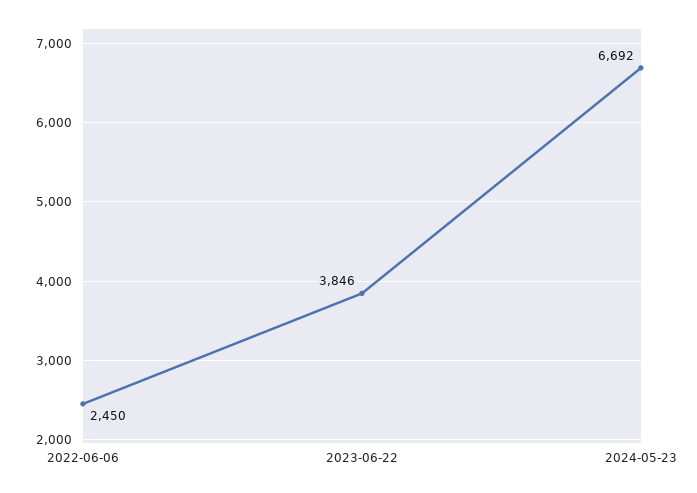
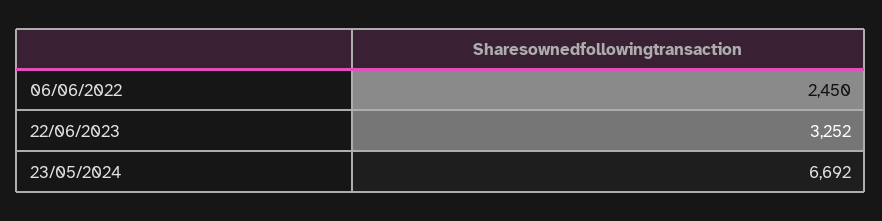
2023-06-22: 3846 -> 3252

